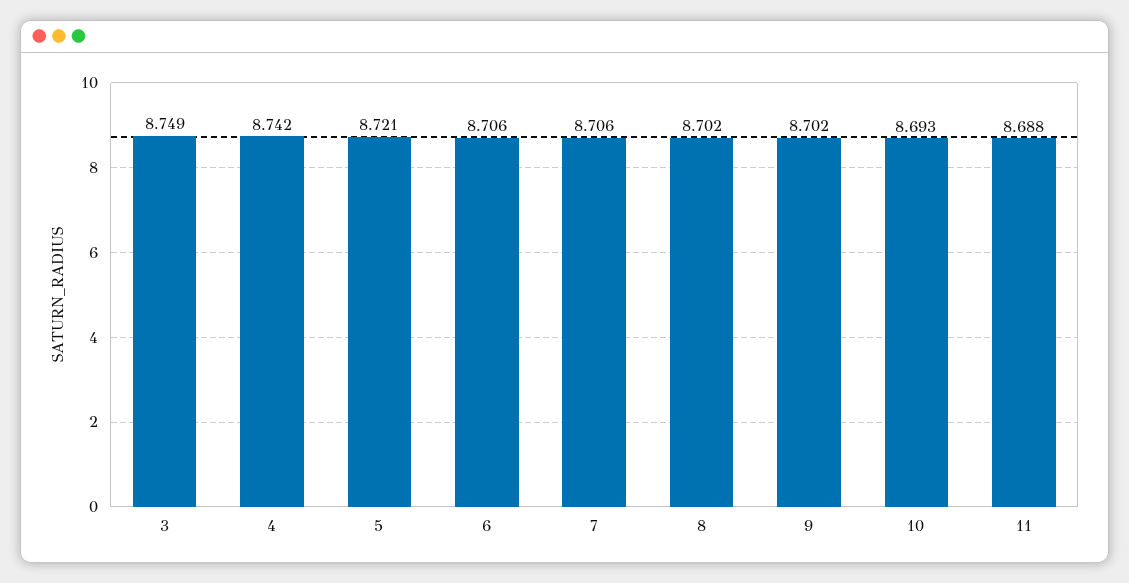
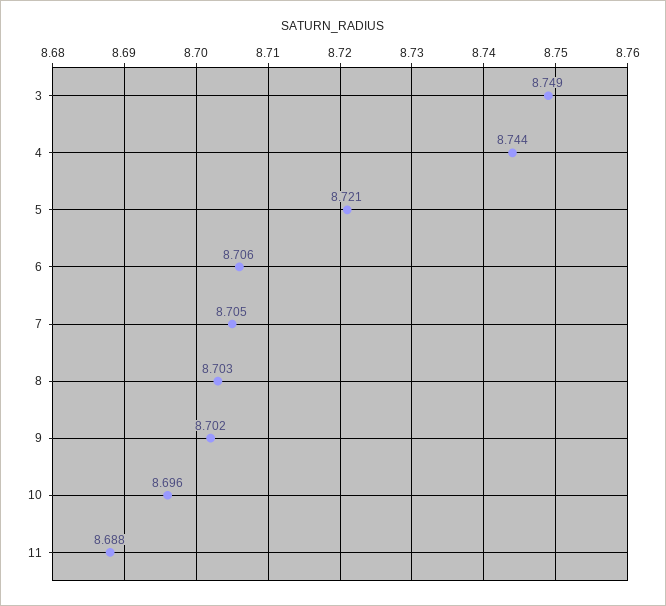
4: 8.742 -> 8.744
7: 8.706 -> 8.705
8: 8.702 -> 8.703
10: 8.693 -> 8.696

